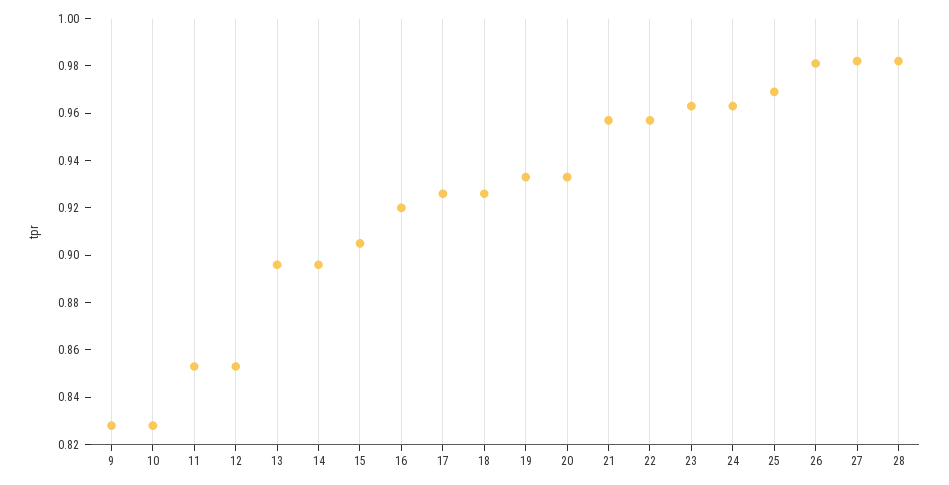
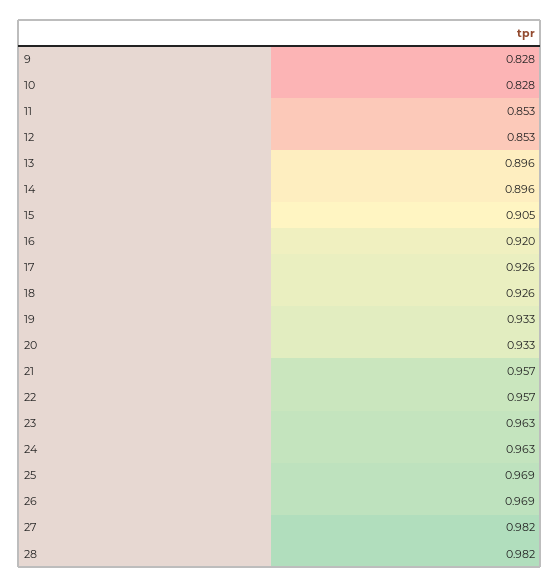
26: 0.98 -> 0.969

